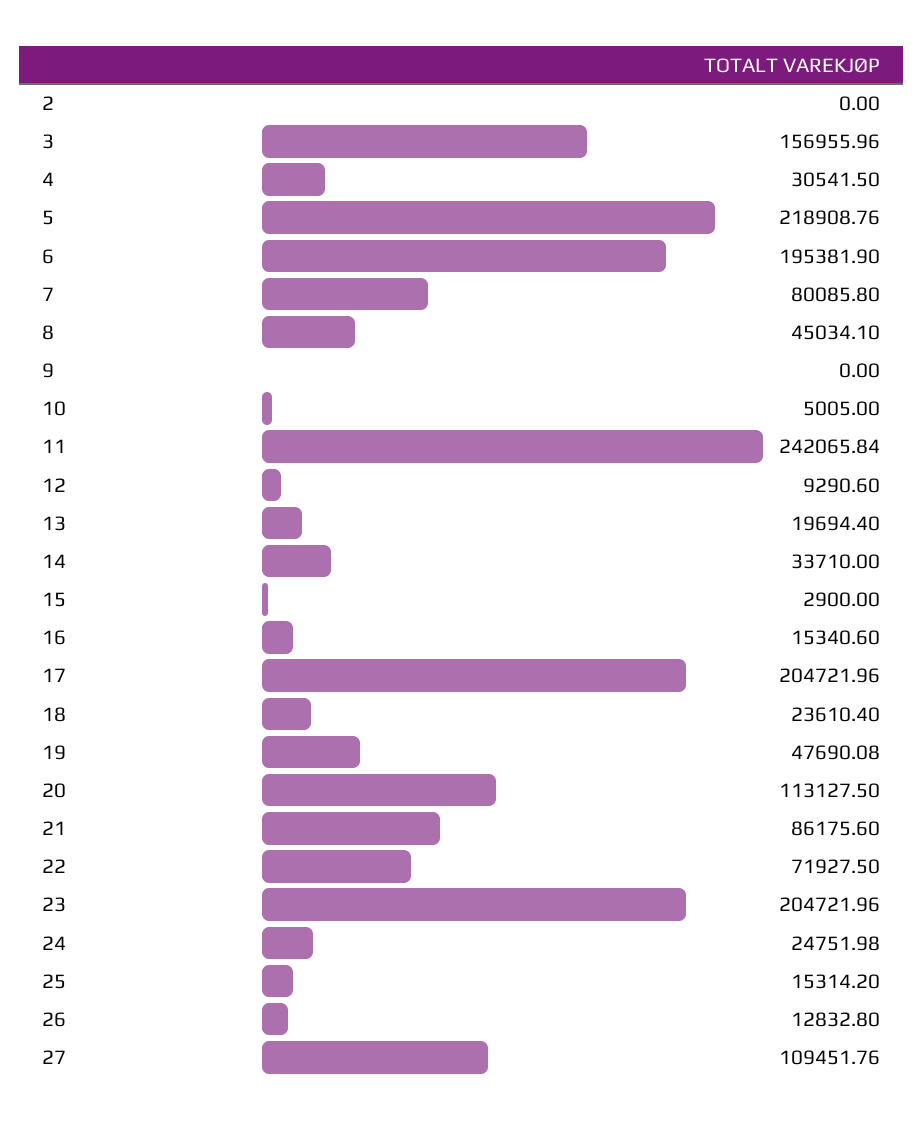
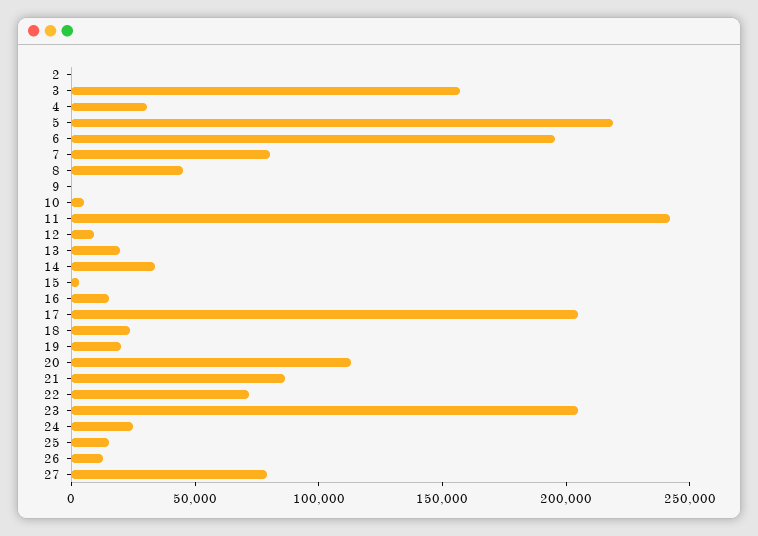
19: 47690.08 -> 20000
27: 109451.76 -> 80000

